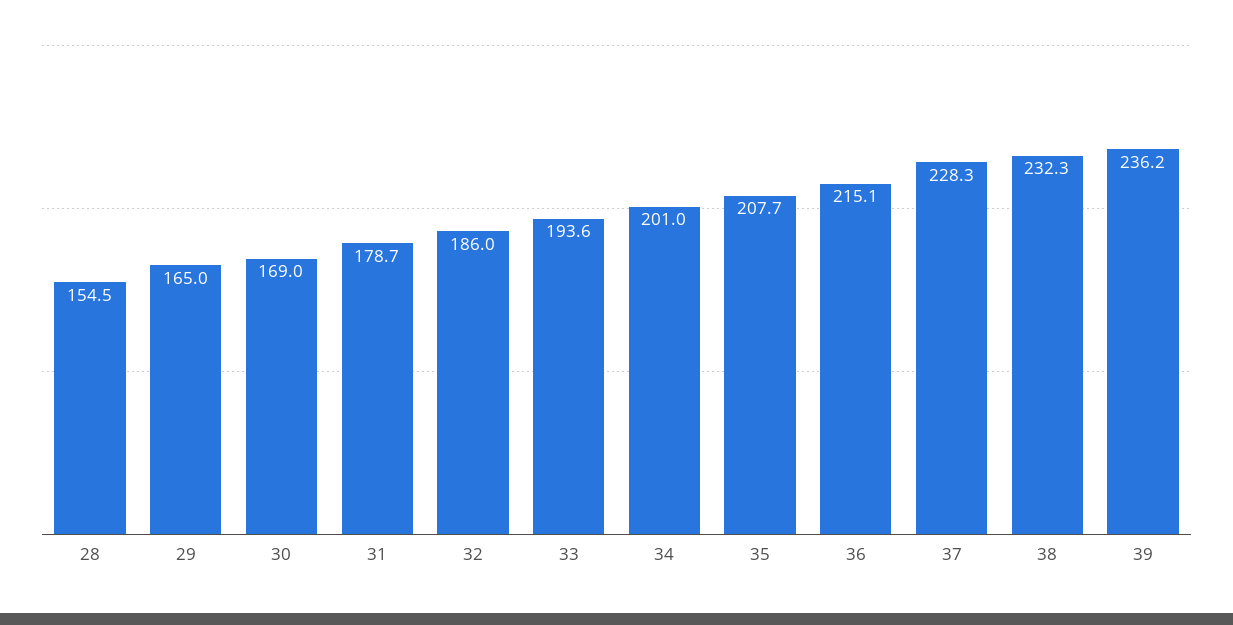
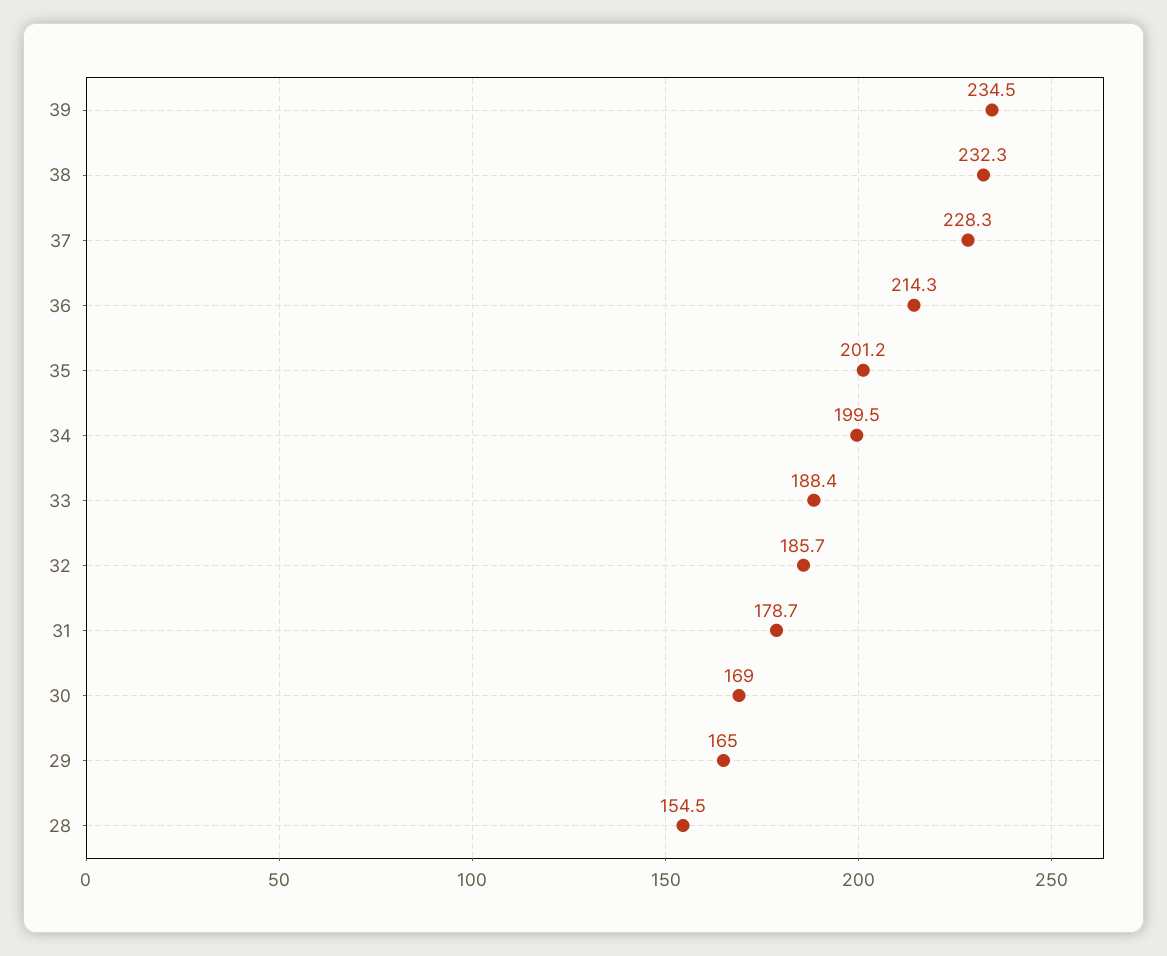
32: 186 -> 185.7
33: 193.6 -> 188.4
34: 201 -> 199.5
35: 207.7 -> 201.2
36: 215.1 -> 214.3
39: 236.2 -> 234.5

